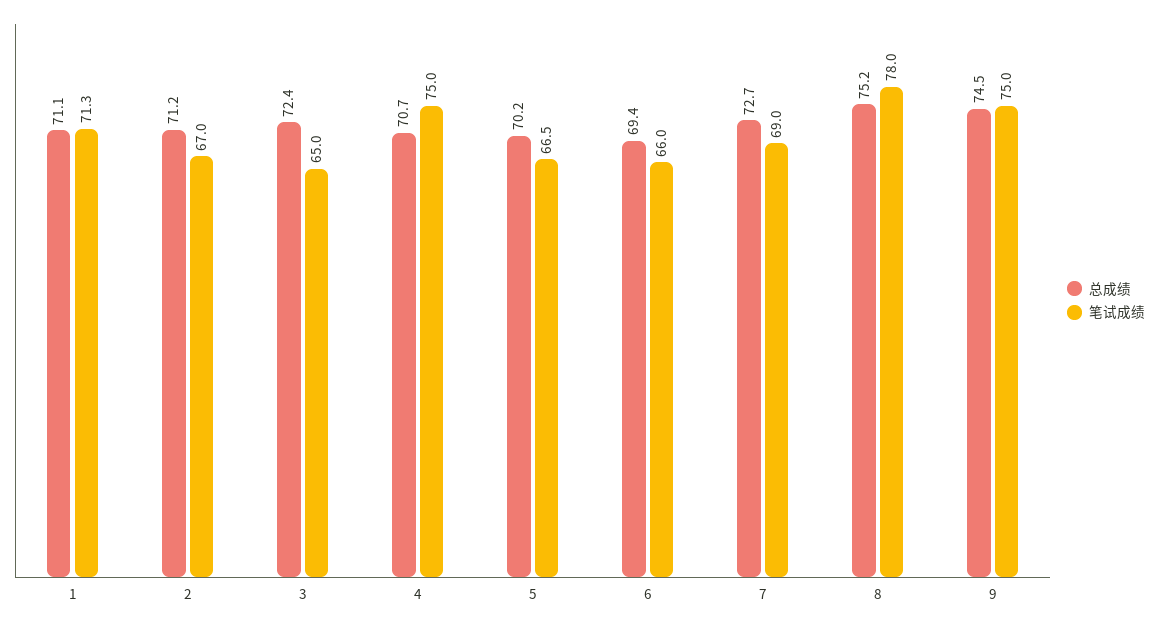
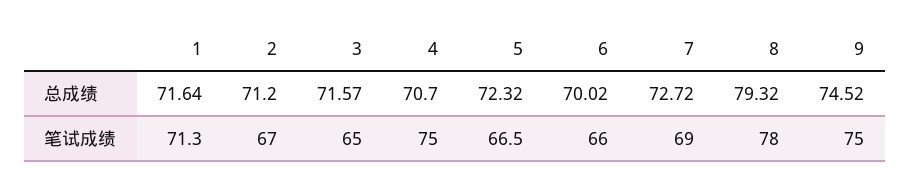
总成绩, 1: 71.1 -> 71.64
总成绩, 3: 72.4 -> 71.57
总成绩, 5: 70.2 -> 72.32
总成绩, 6: 69.4 -> 70.02
总成绩, 8: 75.2 -> 79.32

